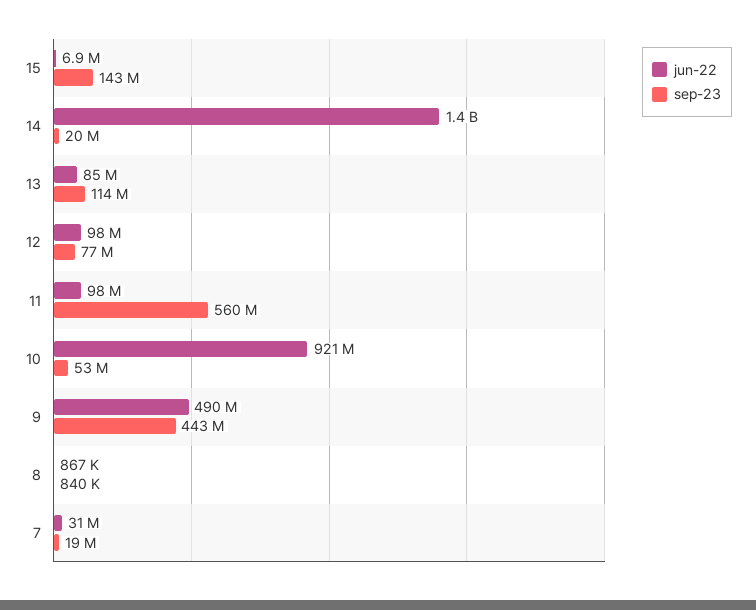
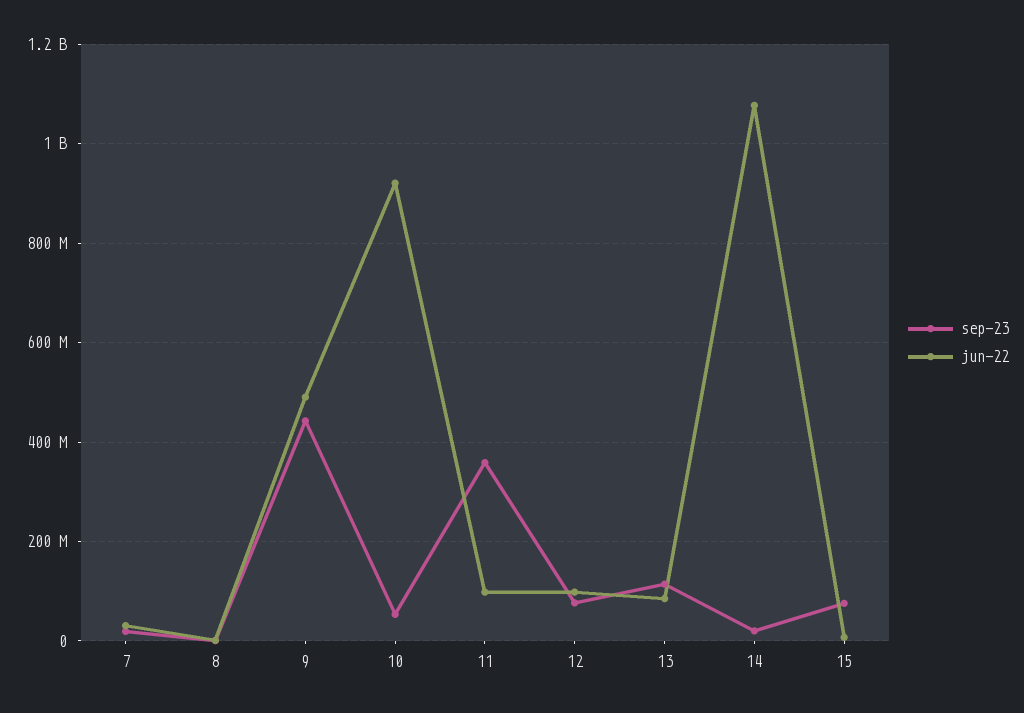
sep-23, 15: 143000000 -> 80000000
jun-22, 14: 1400000000 -> 1080000000
sep-23, 11: 560000000 -> 360000000

